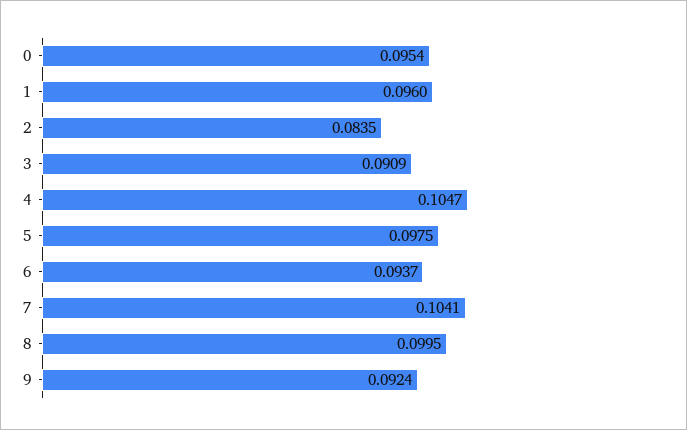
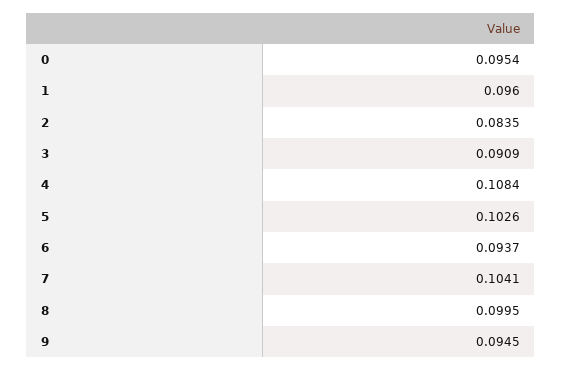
4: 0.1047 -> 0.1084
5: 0.0975 -> 0.1026
9: 0.0924 -> 0.0945

